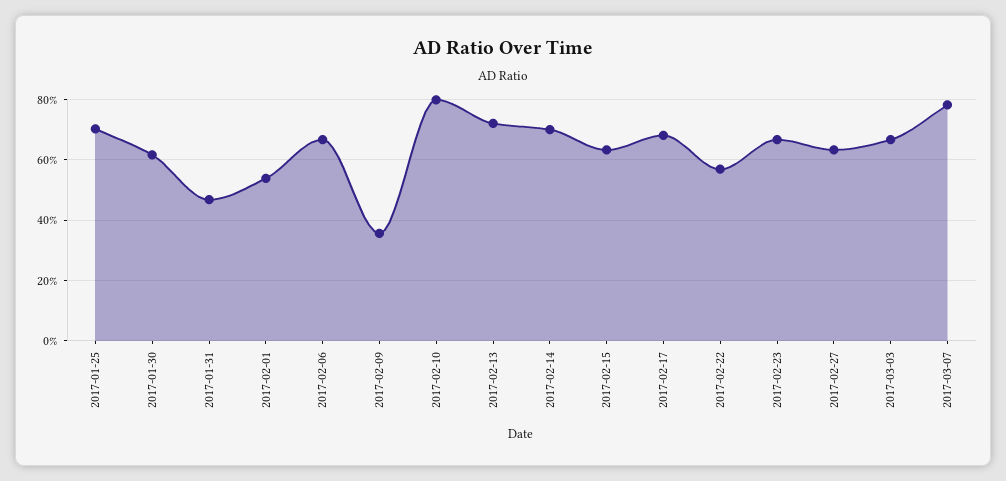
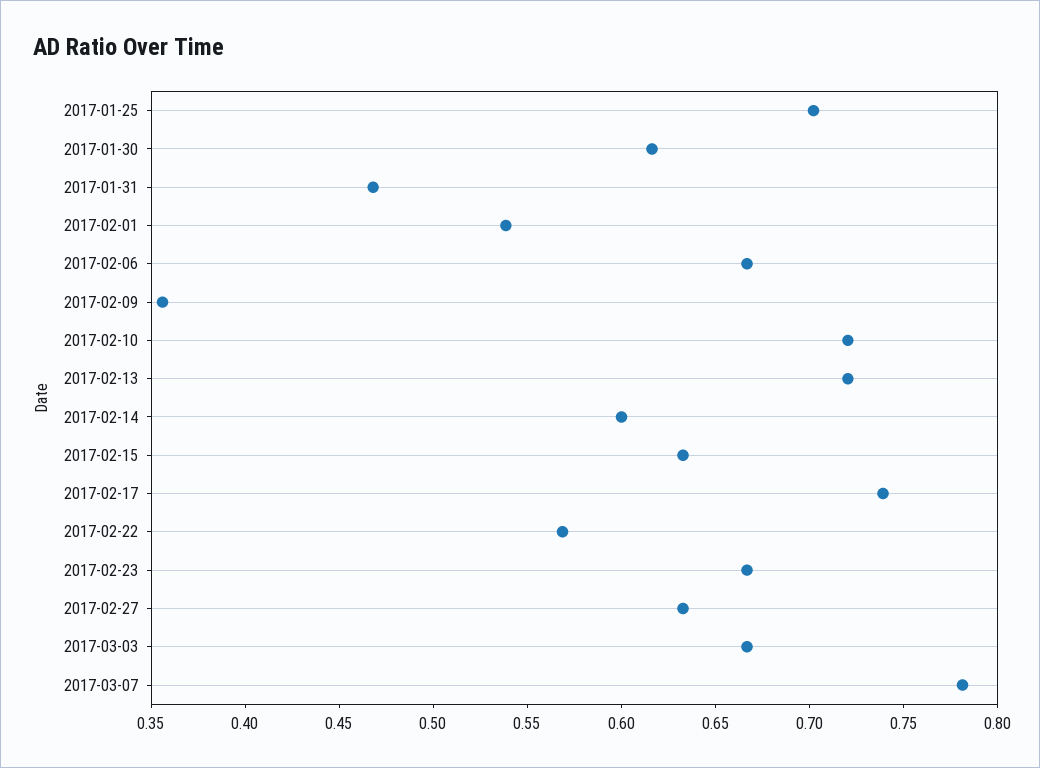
2017-02-10: 0.8 -> 0.72
2017-02-14: 0.7 -> 0.6
2017-02-17: 0.68 -> 0.74

